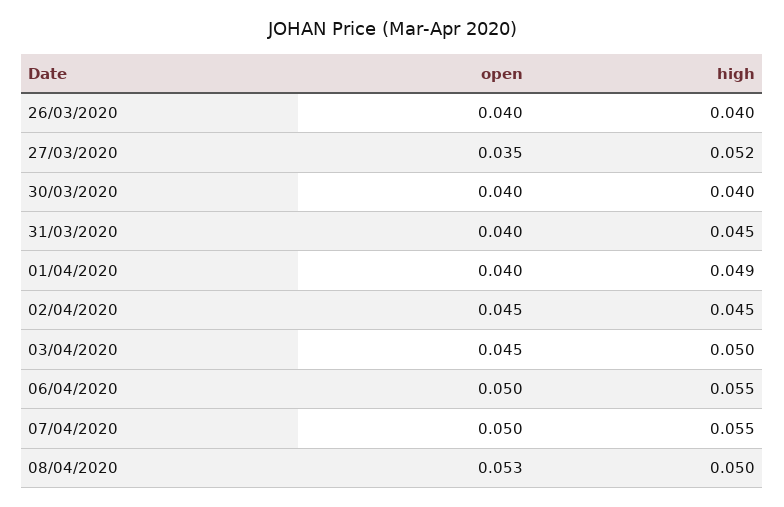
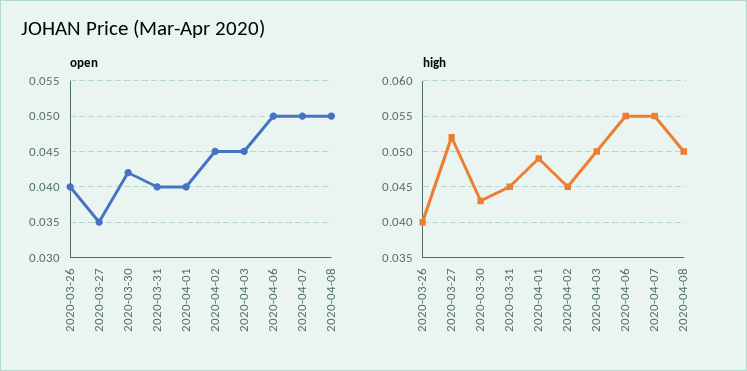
open, 30/03/2020: 0.04 -> 0.042
high, 30/03/2020: 0.04 -> 0.043
open, 08/04/2020: 0.053 -> 0.05

